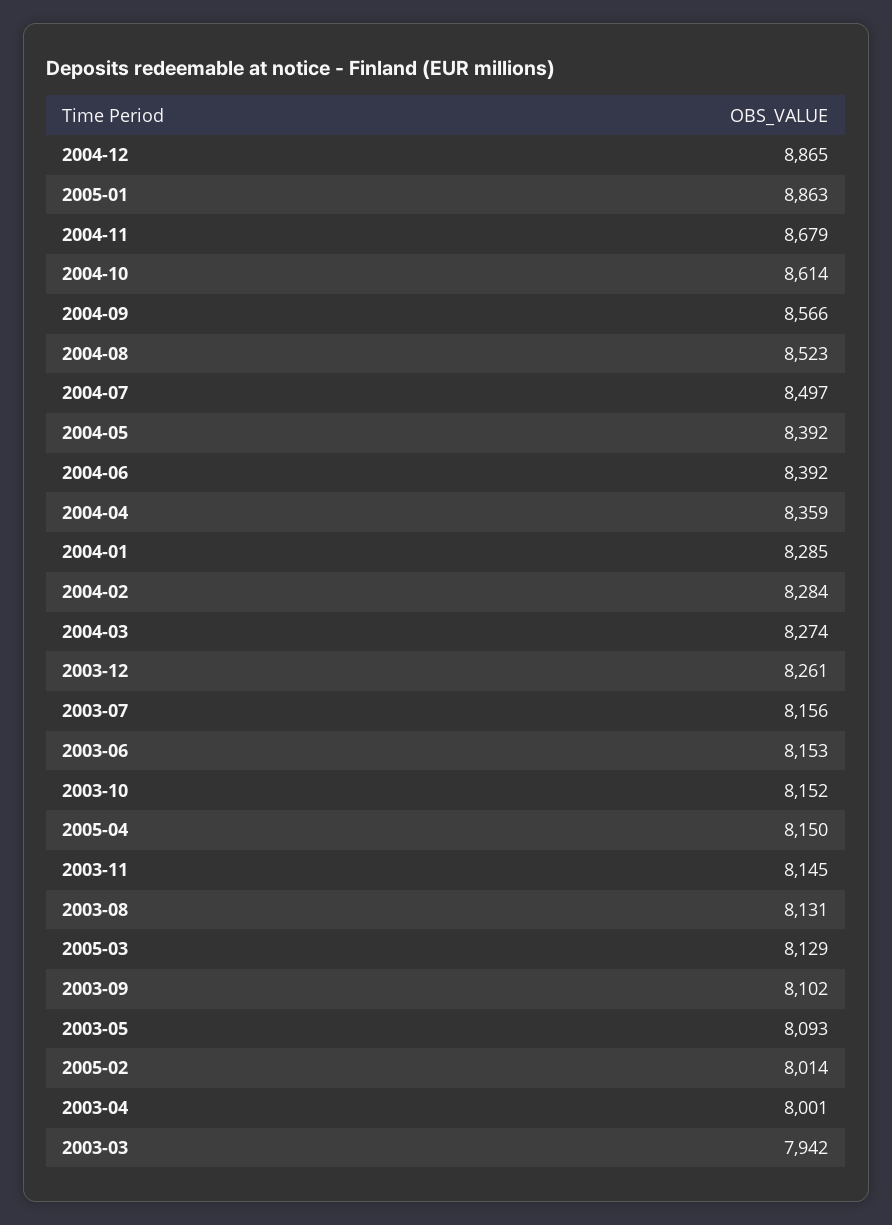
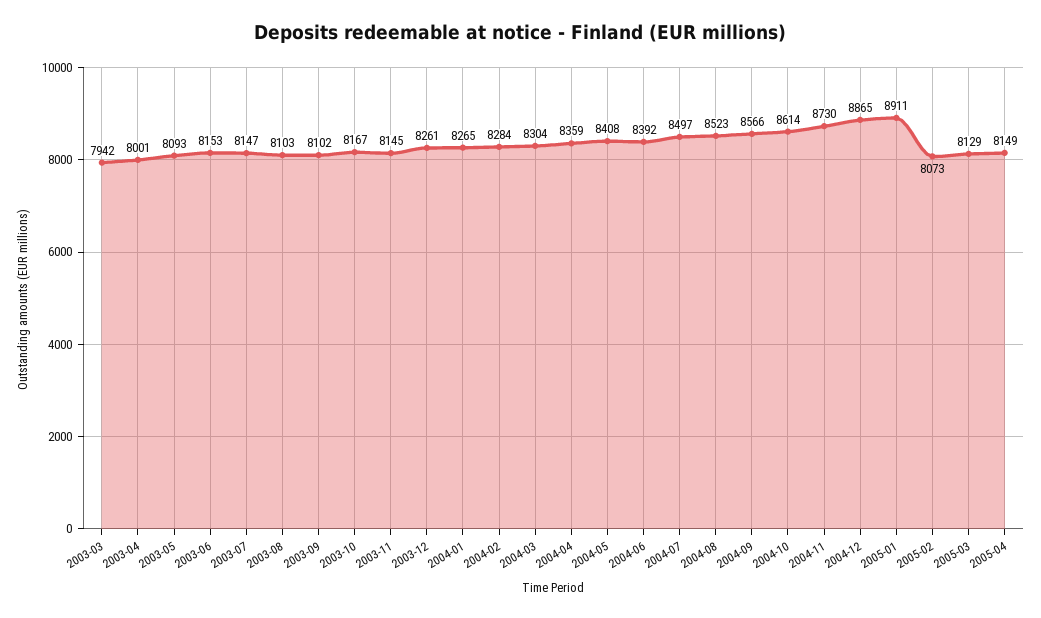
2005-01: 8863 -> 8911
2004-11: 8679 -> 8730
2004-05: 8392 -> 8408
2004-01: 8285 -> 8265
2004-03: 8274 -> 8304
2003-07: 8156 -> 8147
2003-10: 8152 -> 8167
2005-04: 8150 -> 8149
2003-08: 8131 -> 8103
2005-02: 8014 -> 8073

